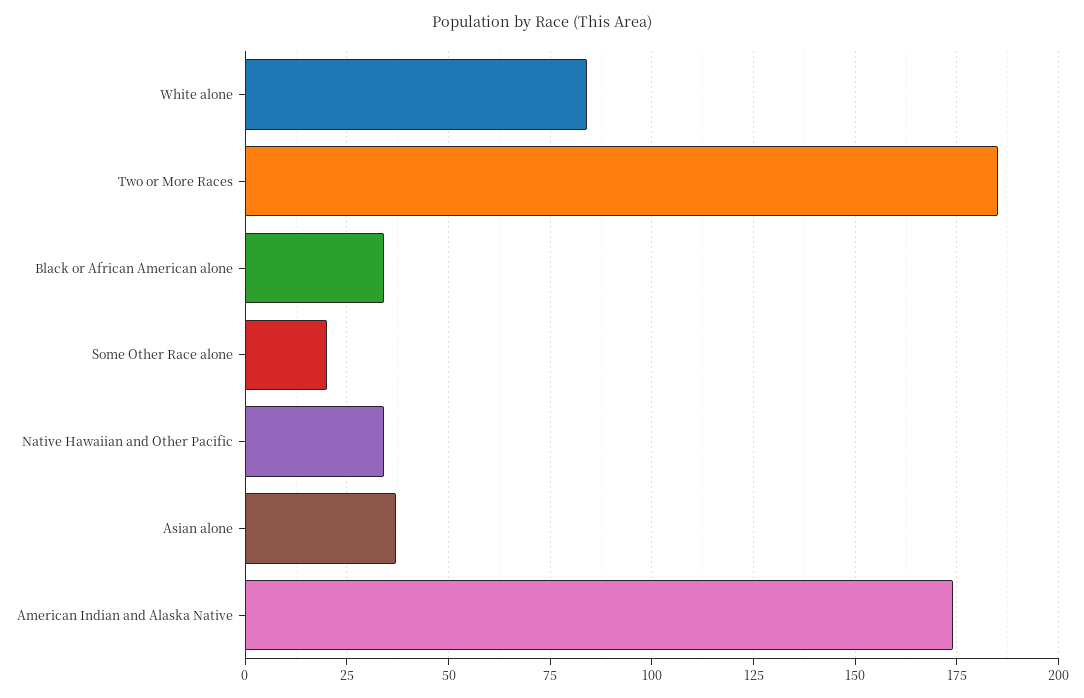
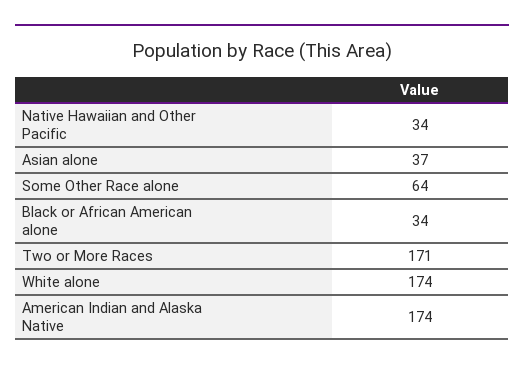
White alone: 85 -> 174
Two or More Races: 185 -> 171
Some Other Race alone: 20 -> 64

